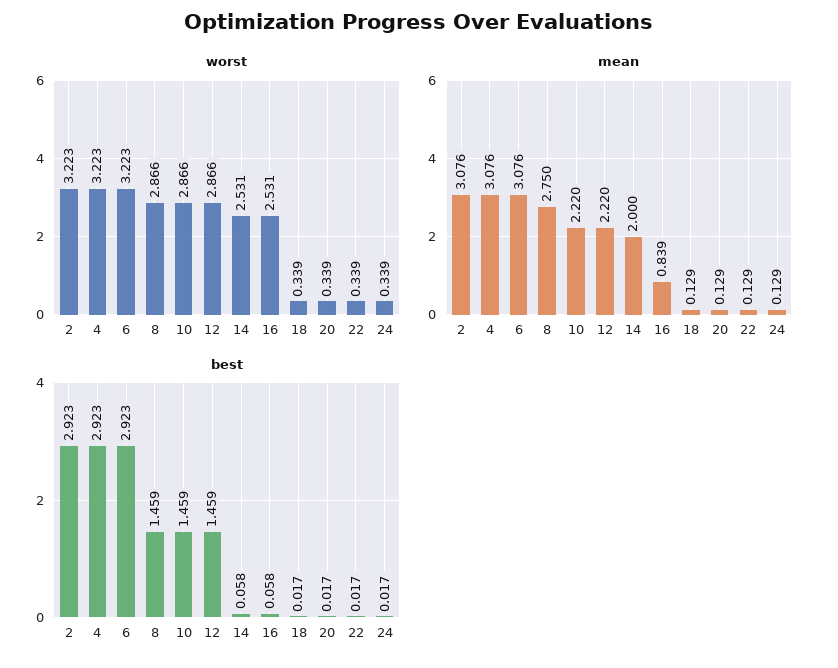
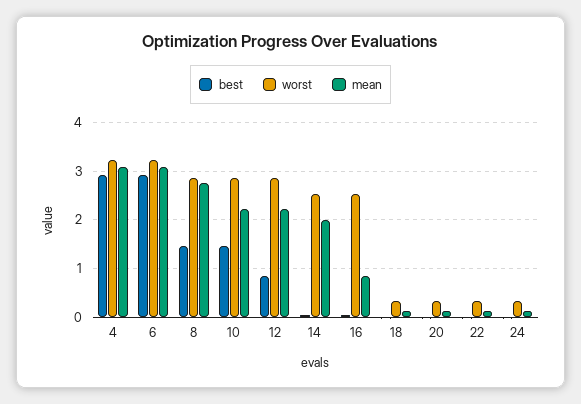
worst, 2: 3.223 -> none
mean, 2: 3.076 -> none
best, 2: 2.923 -> none
best, 12: 1.459 -> 0.8

